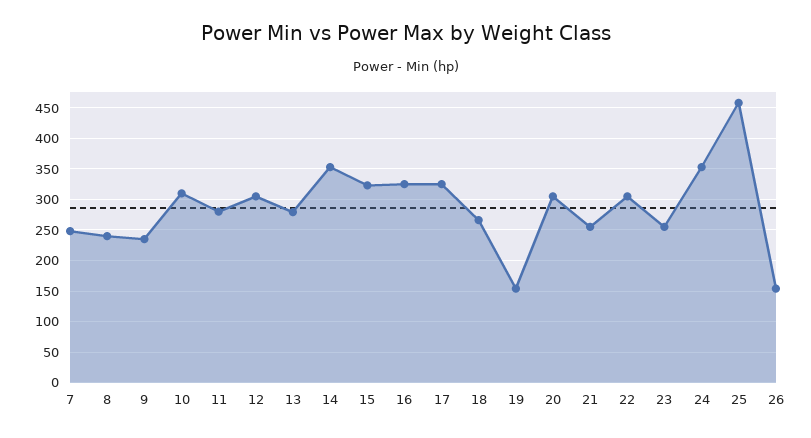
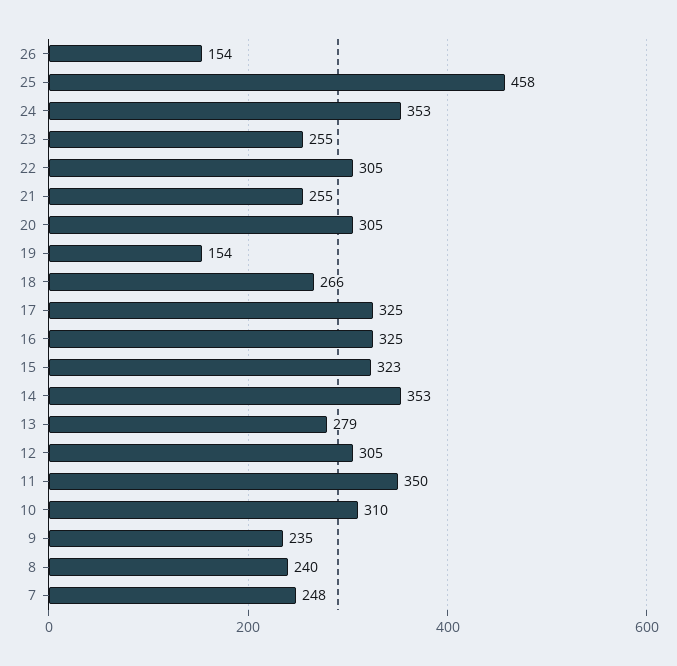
11: 280 -> 350

